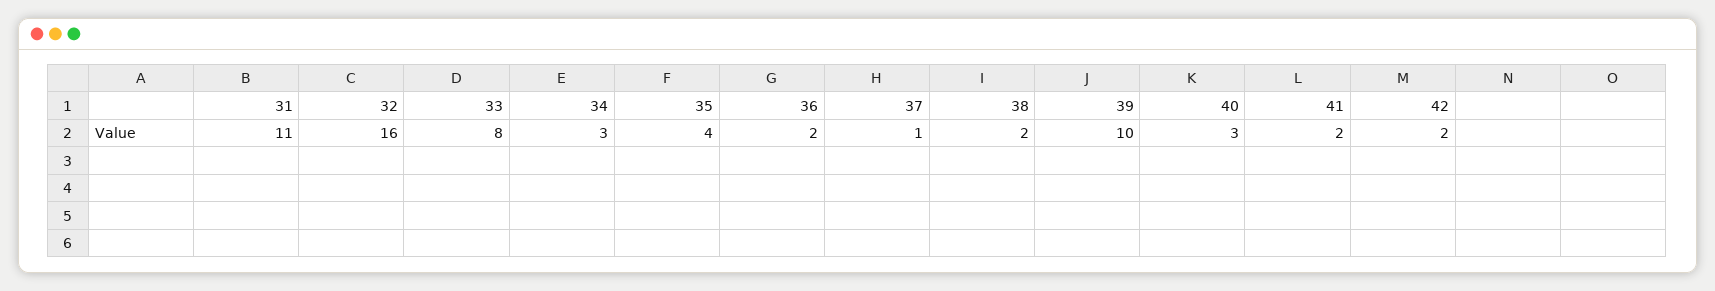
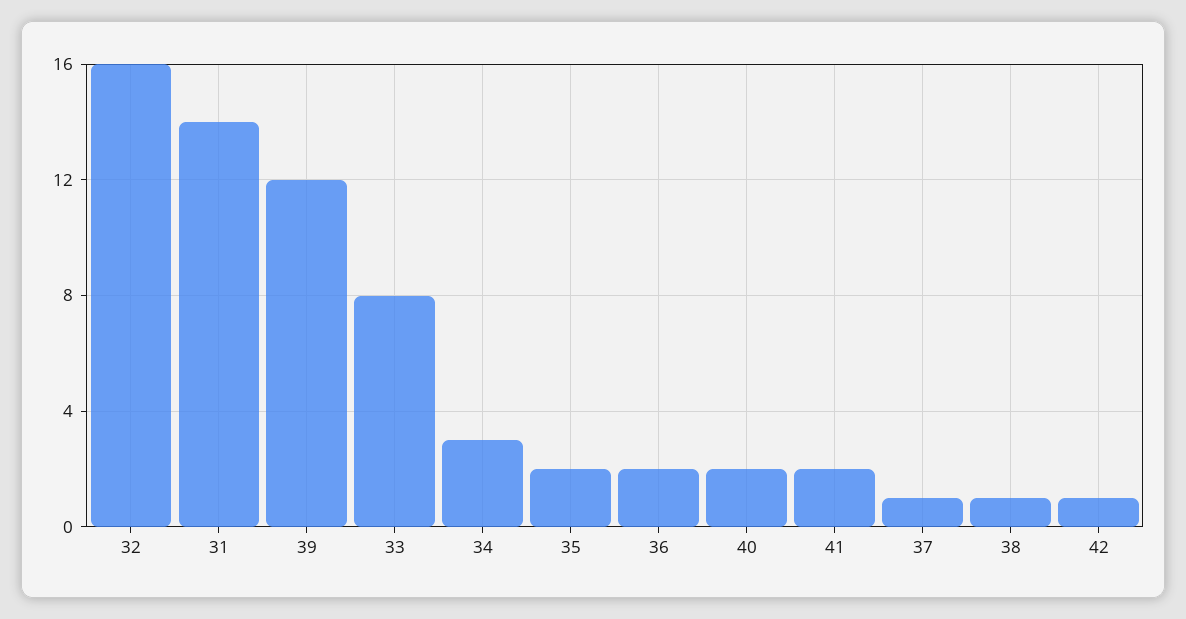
31: 11 -> 14
35: 4 -> 2
38: 2 -> 1
39: 10 -> 12
40: 3 -> 2
42: 2 -> 1

